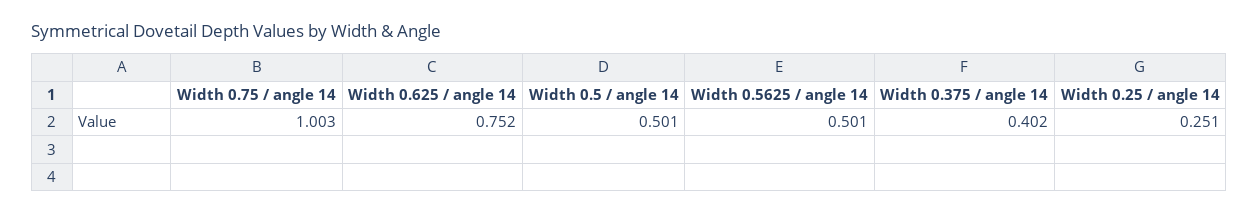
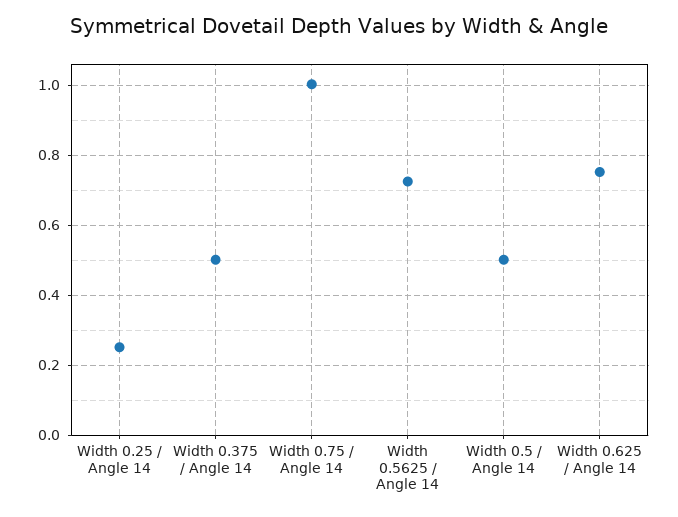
Width 0.5625 / angle 14: 0.501 -> 0.72
Width 0.375 / angle 14: 0.402 -> 0.5

